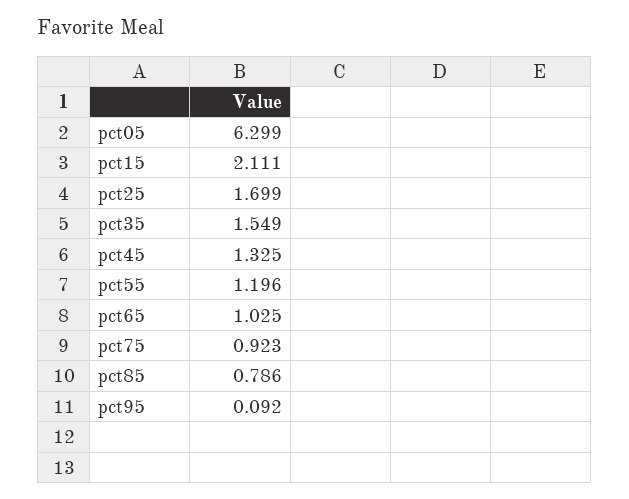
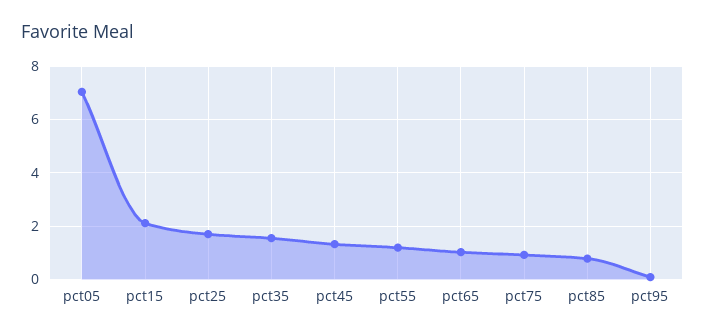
pct05: 6.299 -> 7

